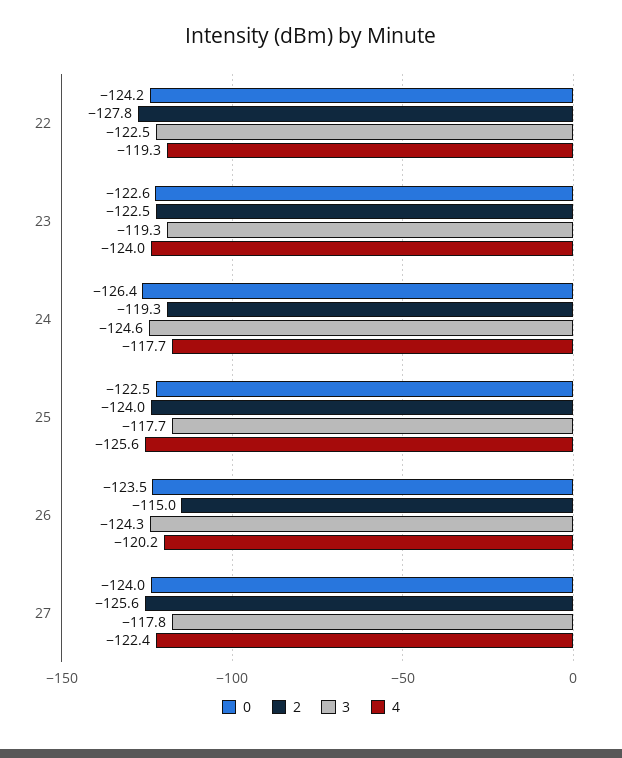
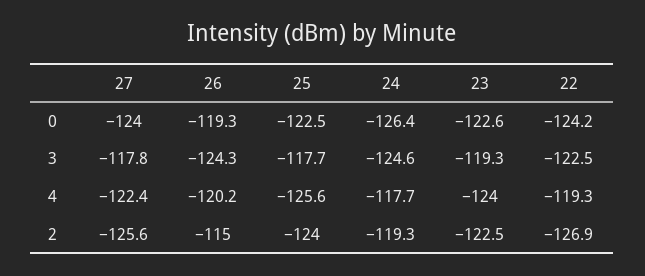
2, 22: -127.8 -> -126.9
0, 26: -123.5 -> -119.3

